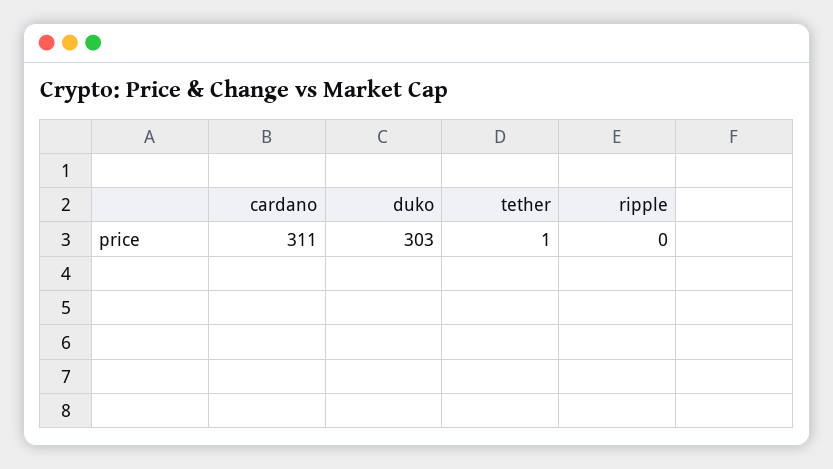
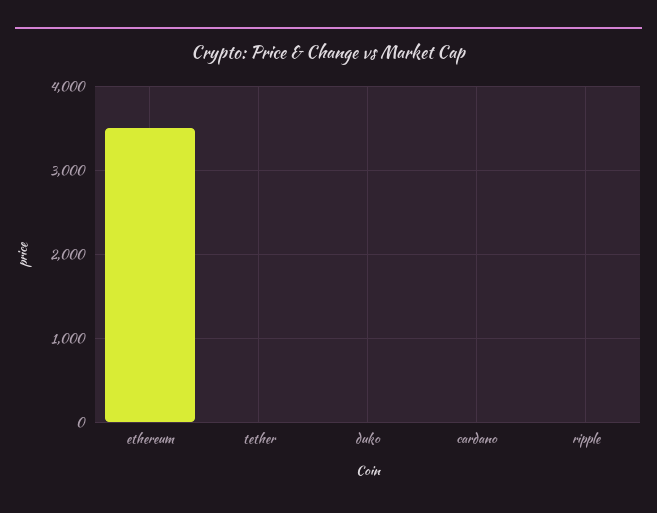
cardano: 311 -> 0
duko: 303 -> 0
ethereum: none -> 3500

